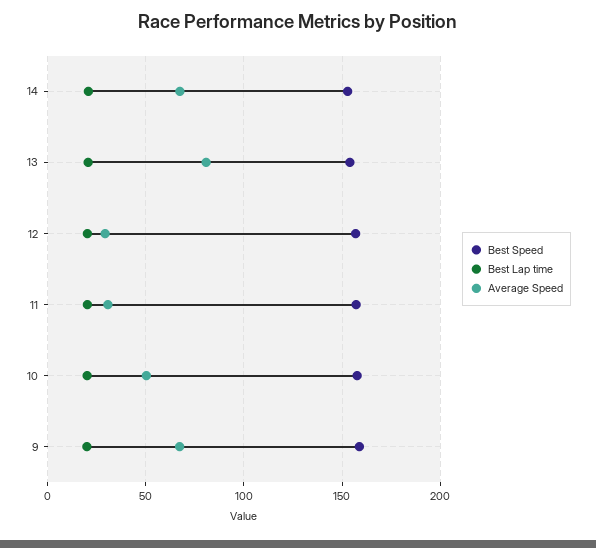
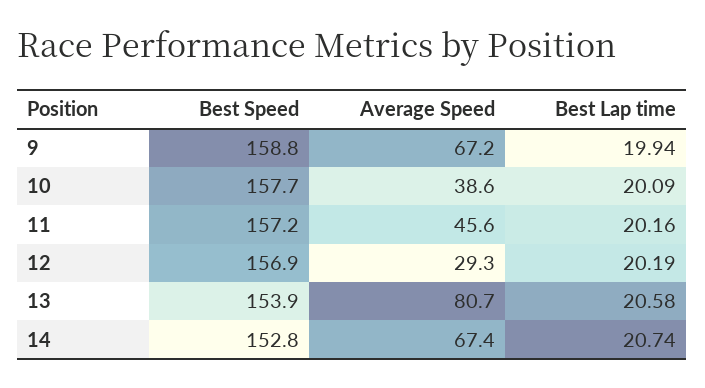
Average Speed, 11: 30 -> 45.6
Average Speed, 10: 50 -> 38.6

